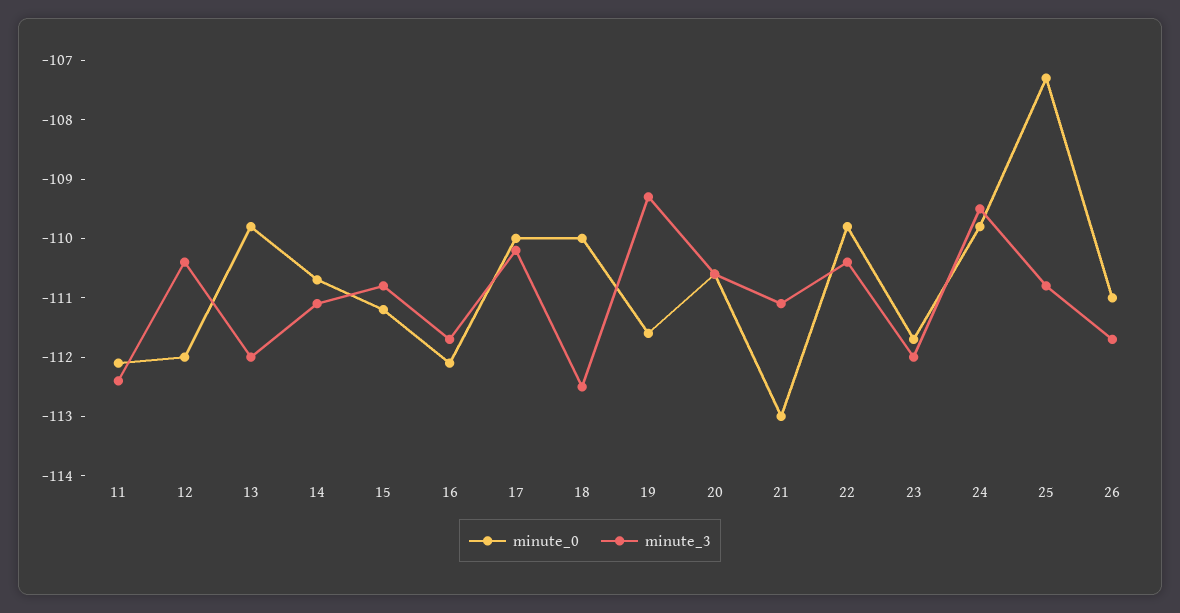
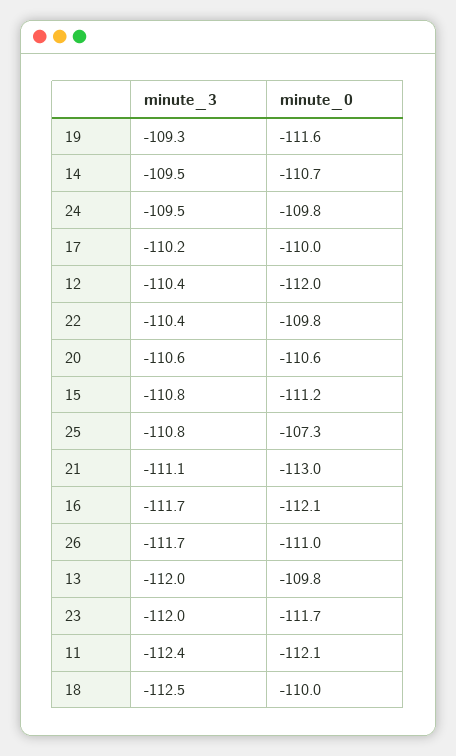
minute_3, 14: -111 -> -109.5

